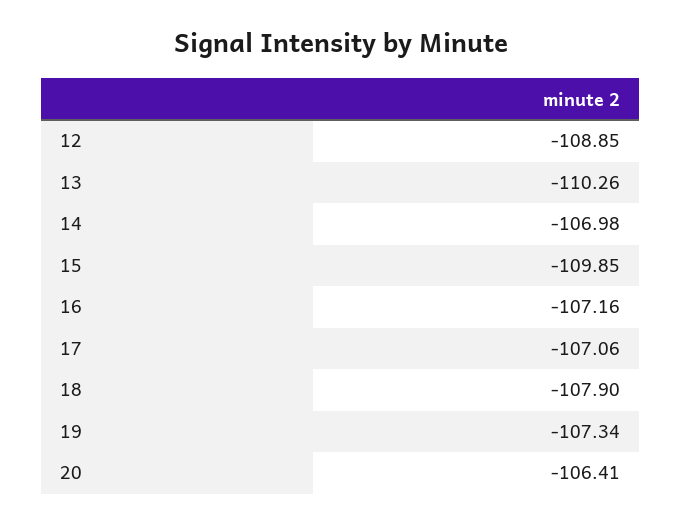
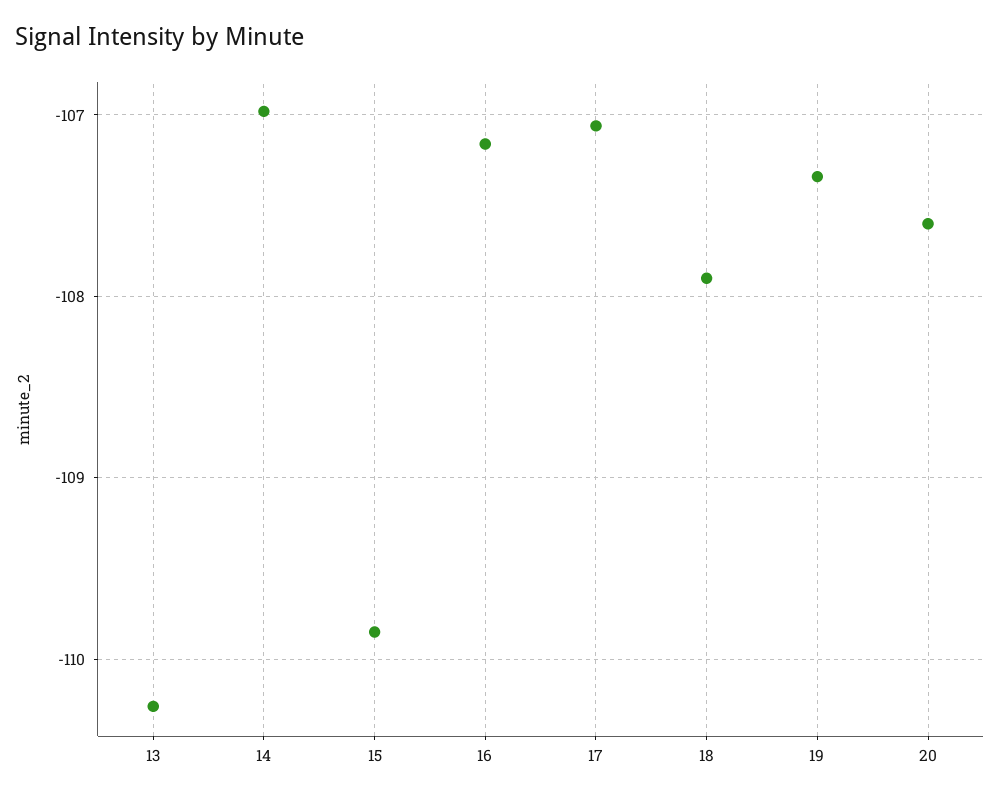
12: -108.85 -> none
20: -106.41 -> -107.6

